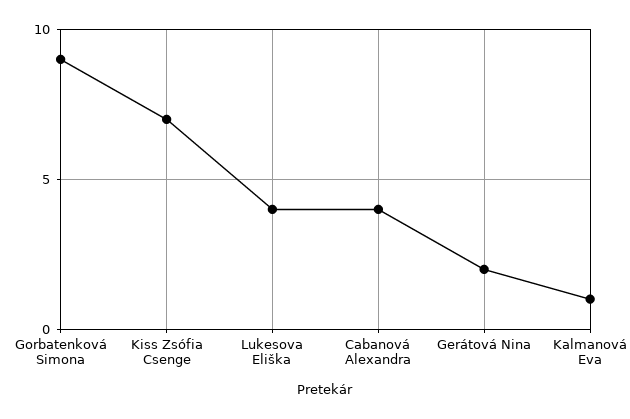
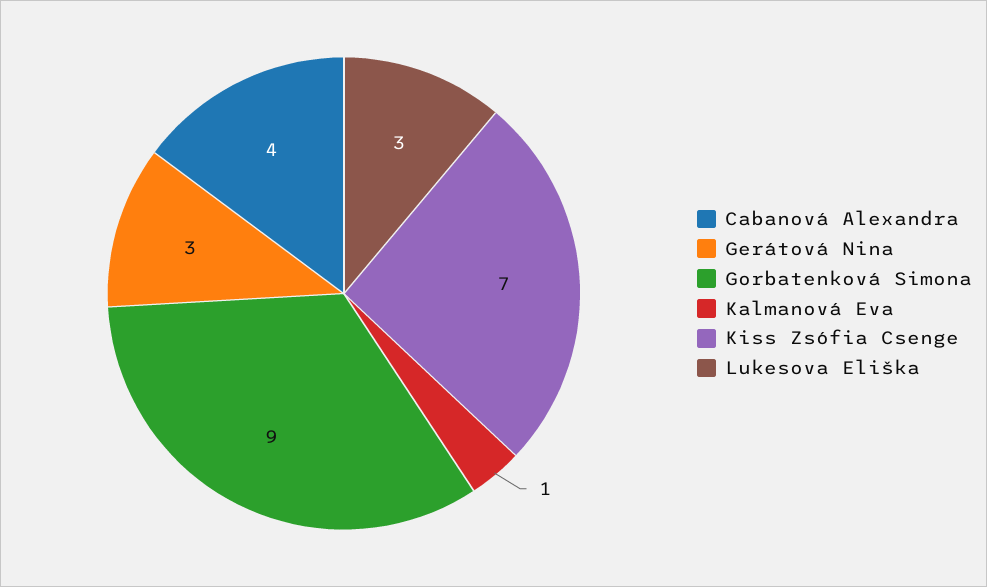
Lukesova Eliška: 4 -> 3
Gerátová Nina: 2 -> 3

